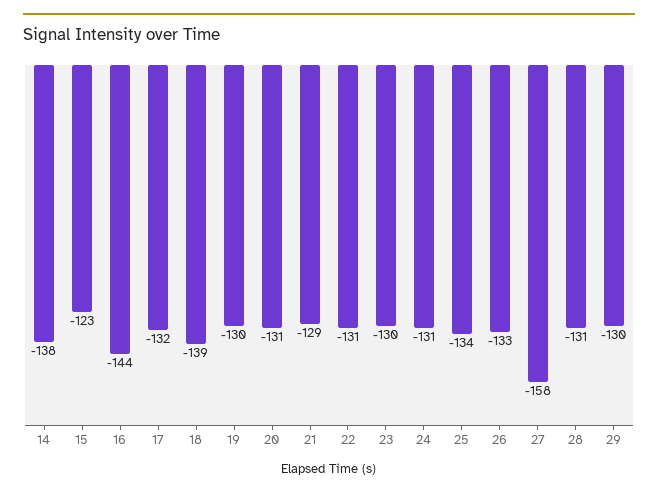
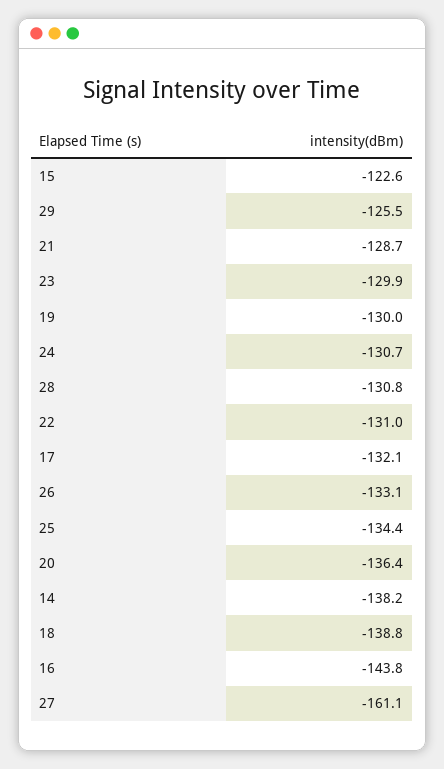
20: -131 -> -136.4
27: -158 -> -161.1
29: -130 -> -125.5

